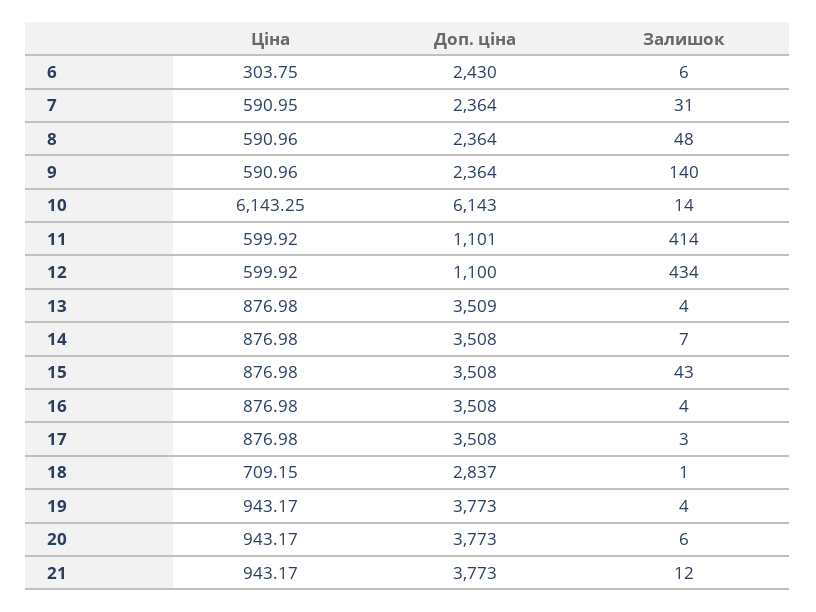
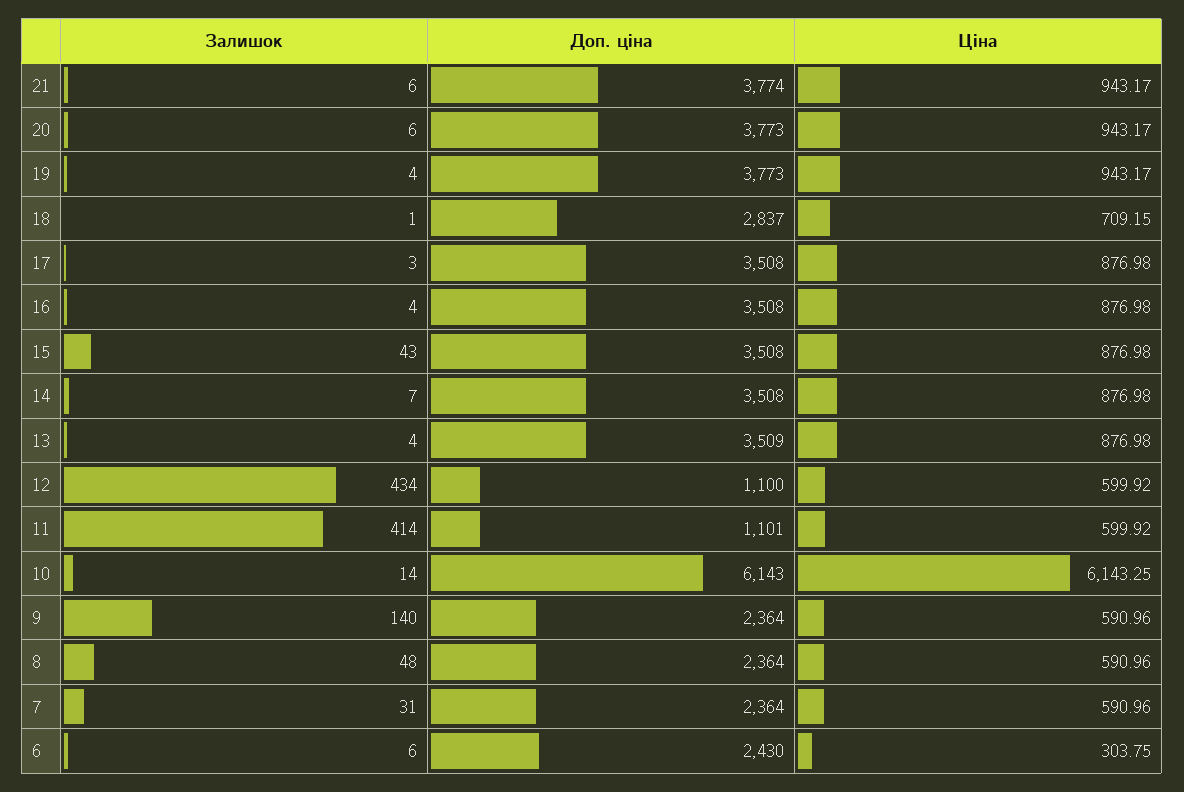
Ціна, 7: 590.95 -> 590.96
Доп. ціна, 21: 3773 -> 3774
Залишок, 21: 12 -> 6

